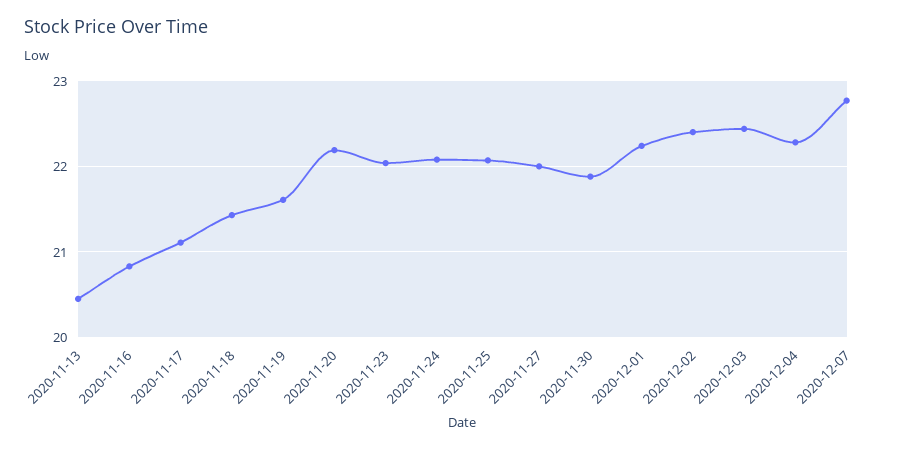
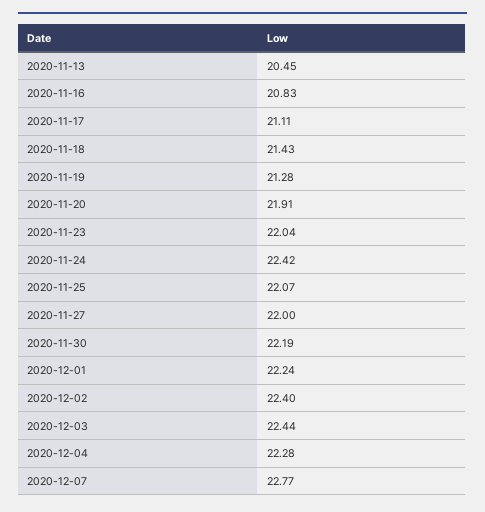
2020-11-19: 21.6 -> 21.28
2020-11-20: 22.2 -> 21.91
2020-11-24: 22.1 -> 22.42
2020-11-30: 21.9 -> 22.19

